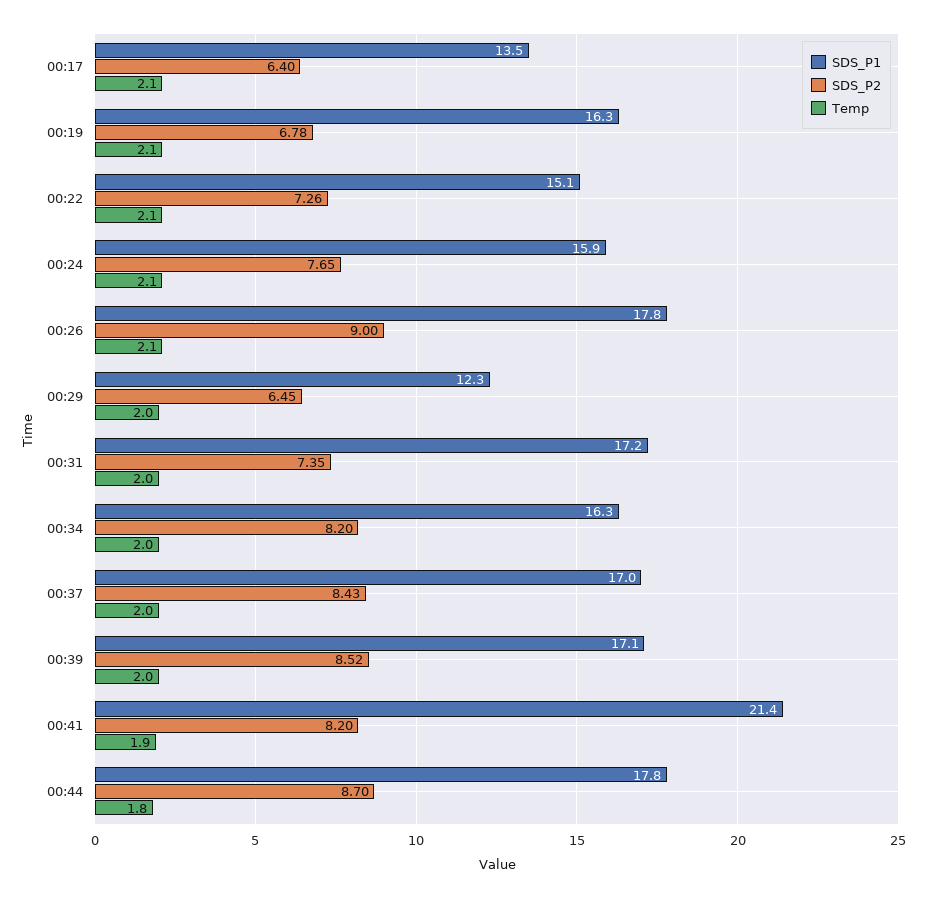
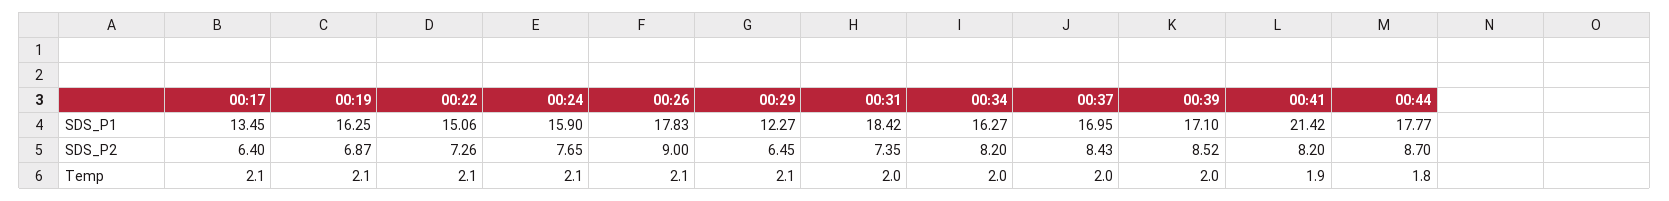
SDS_P2, 00:19: 6.78 -> 6.87
Temp, 00:29: 2 -> 2.1
SDS_P1, 00:31: 17.2 -> 18.42

